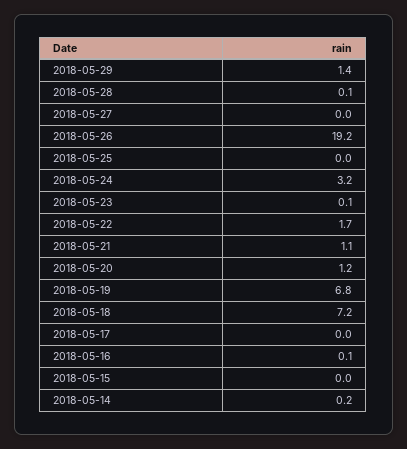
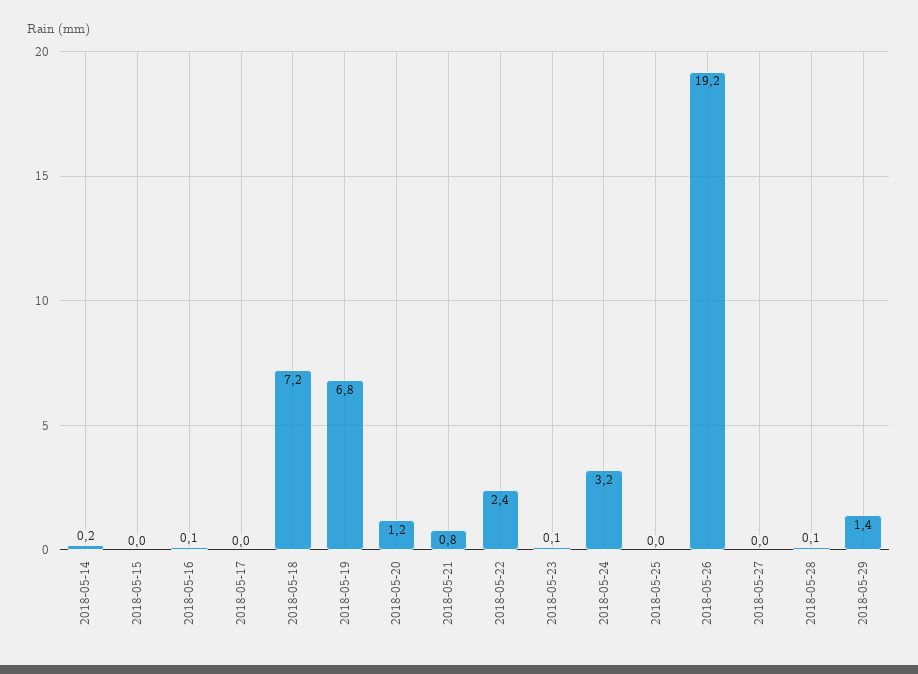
2018-05-22: 1.7 -> 2.4
2018-05-21: 1.1 -> 0.8

